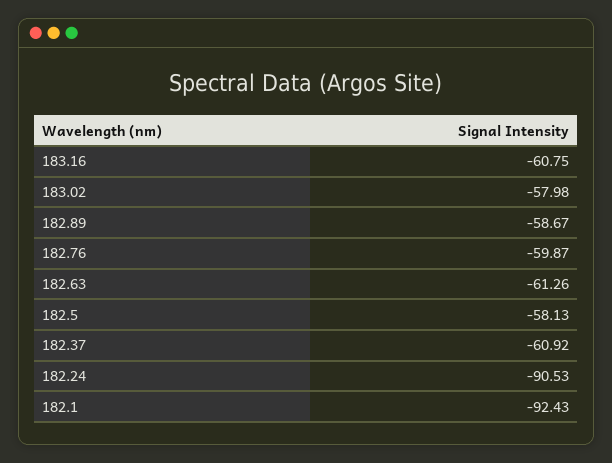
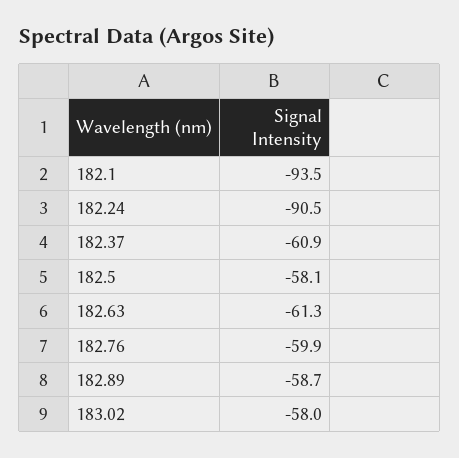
183.16: -60.75 -> none
182.1: -92.43 -> -93.5

